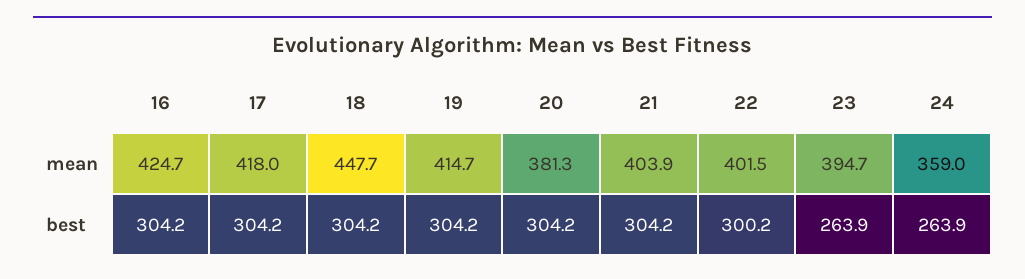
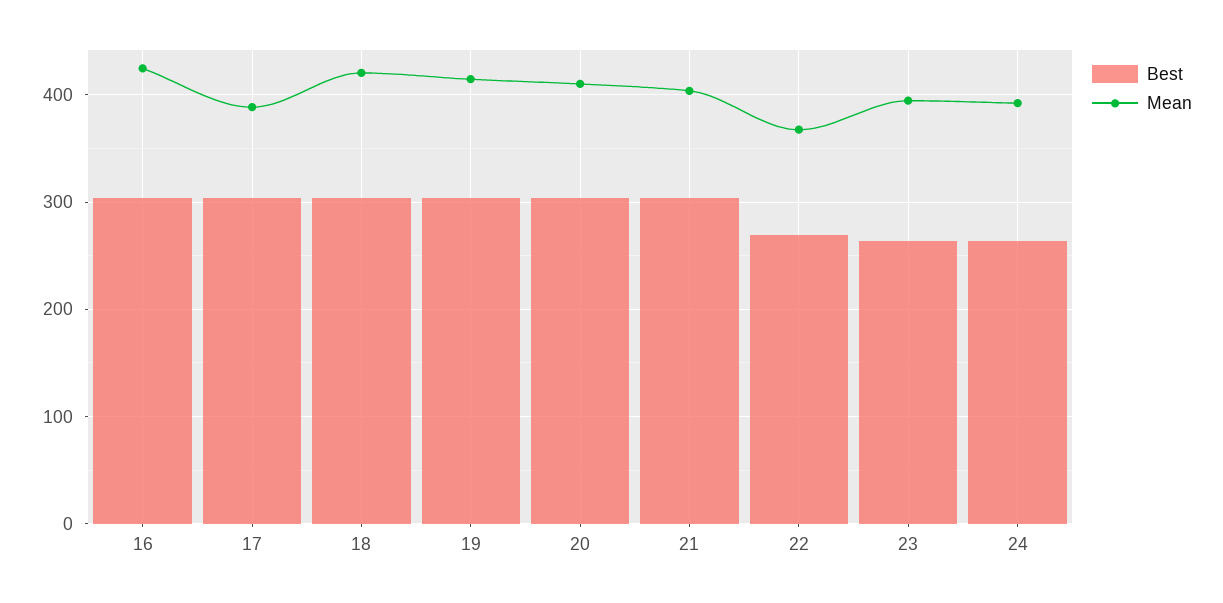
mean, 17: 418 -> 390
mean, 18: 447.7 -> 420
mean, 20: 381.3 -> 410
mean, 22: 401.5 -> 370
mean, 24: 359 -> 390
best, 22: 300.2 -> 270

